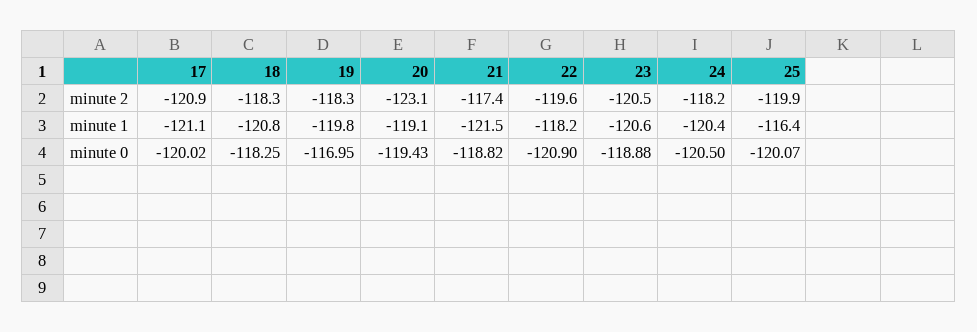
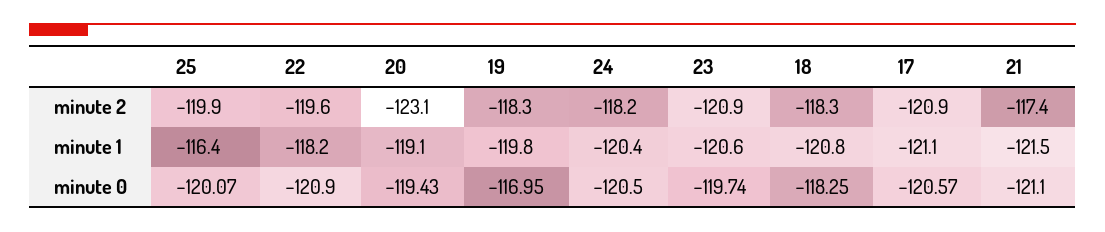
23, minute 2: -120.5 -> -120.9
17, minute 0: -120.02 -> -120.57
21, minute 0: -118.82 -> -121.1
23, minute 0: -118.88 -> -119.74

